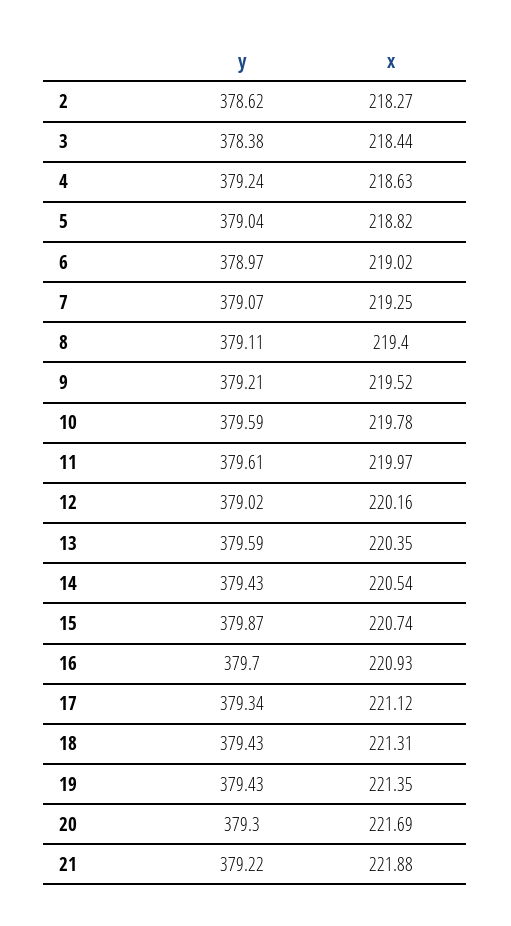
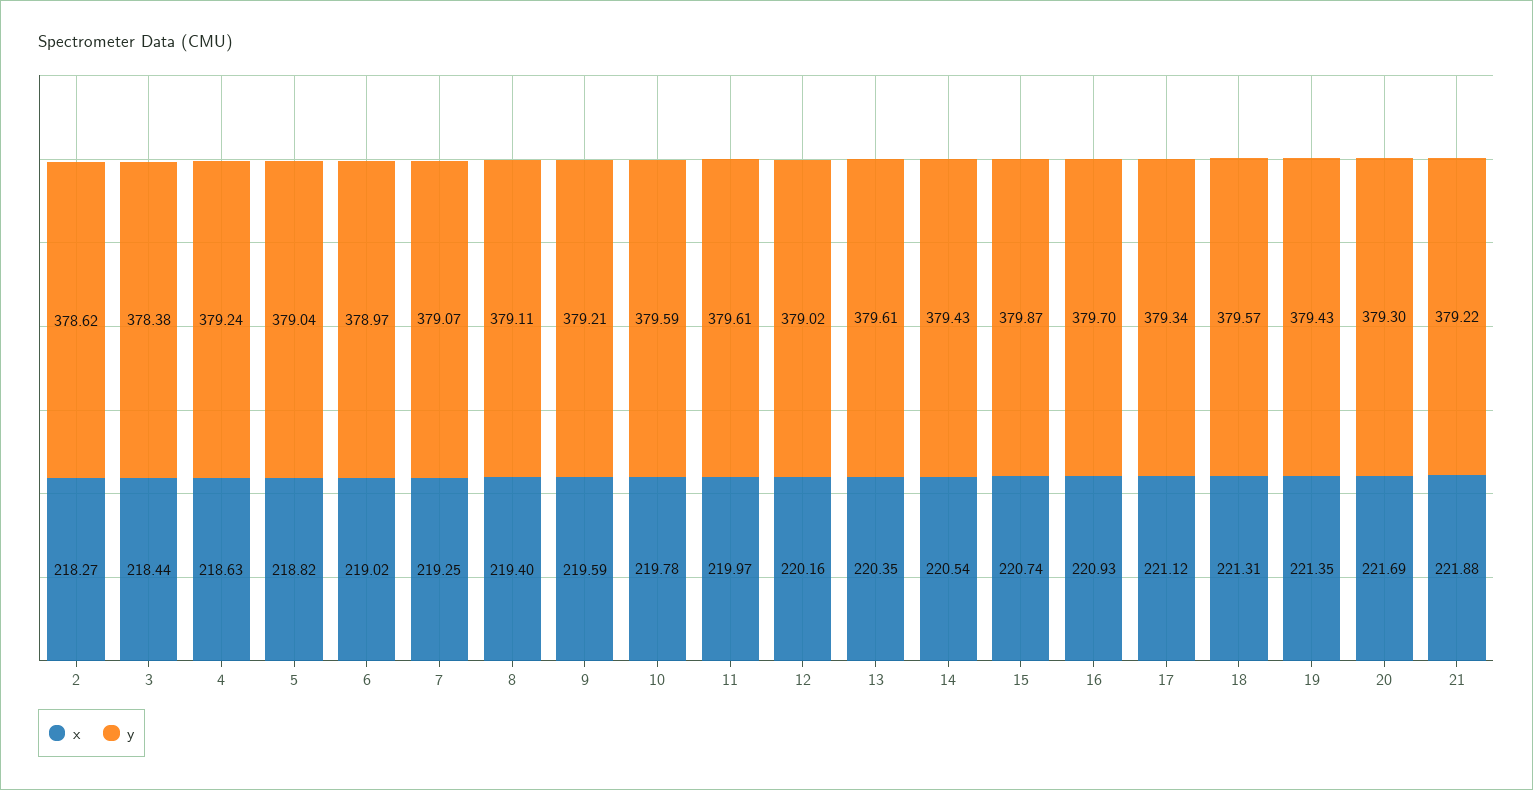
x, 9: 219.52 -> 219.59
y, 13: 379.59 -> 379.61
y, 18: 379.43 -> 379.57

